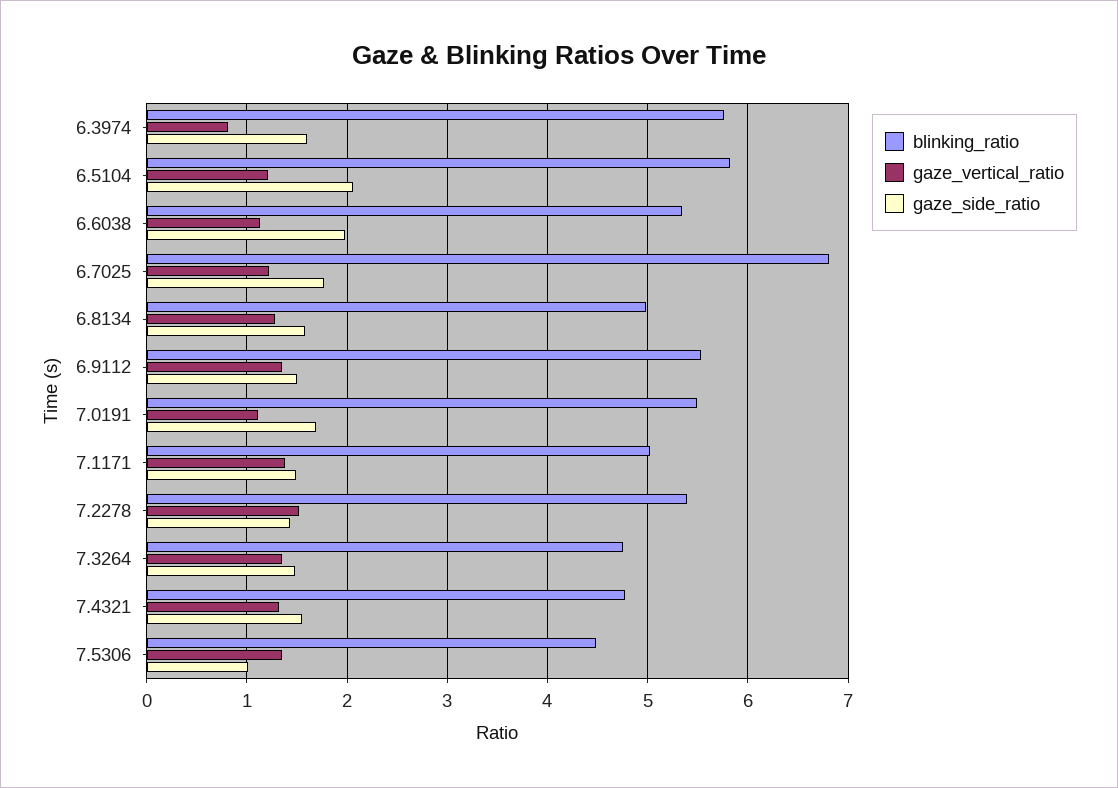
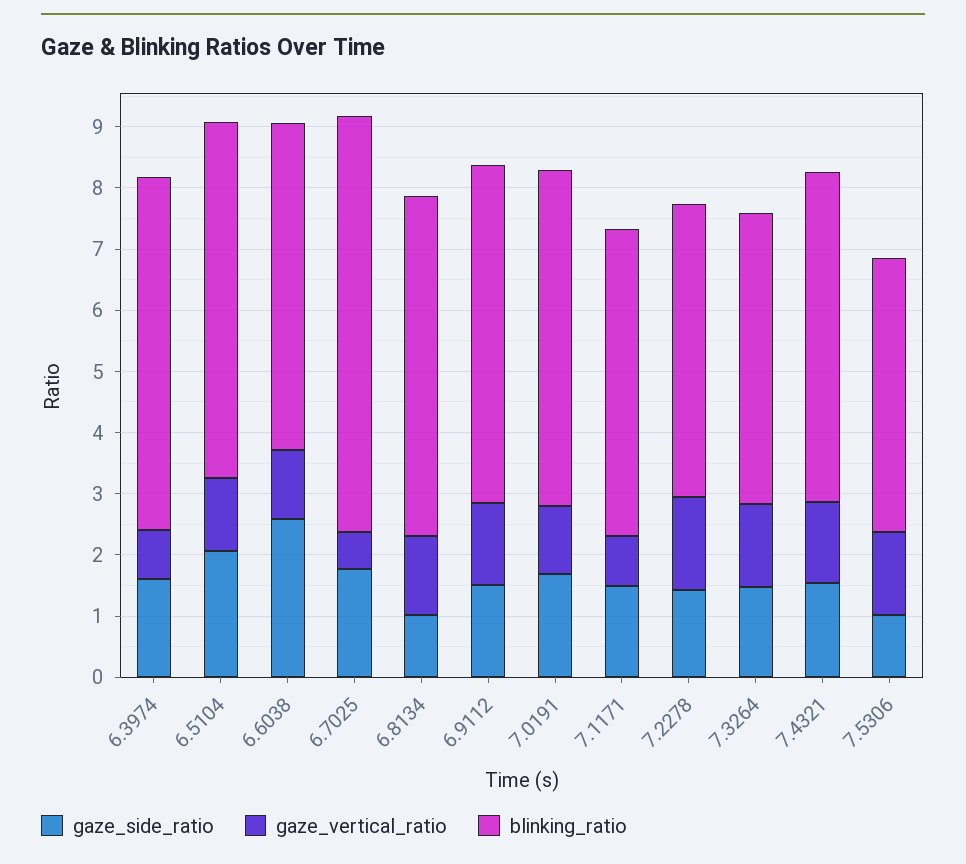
gaze_side_ratio, 6.6038: 2 -> 2.6
gaze_vertical_ratio, 6.7025: 1.2 -> 0.6
blinking_ratio, 6.8134: 5 -> 5.6
gaze_side_ratio, 6.8134: 1.6 -> 1
gaze_vertical_ratio, 7.1171: 1.4 -> 0.8
blinking_ratio, 7.2278: 5.4 -> 4.8
blinking_ratio, 7.4321: 4.8 -> 5.4

